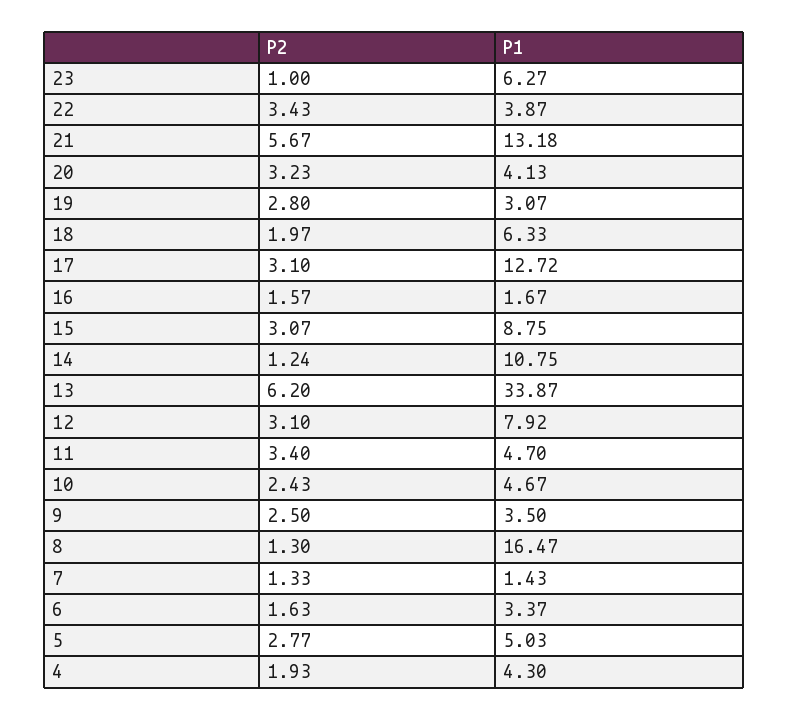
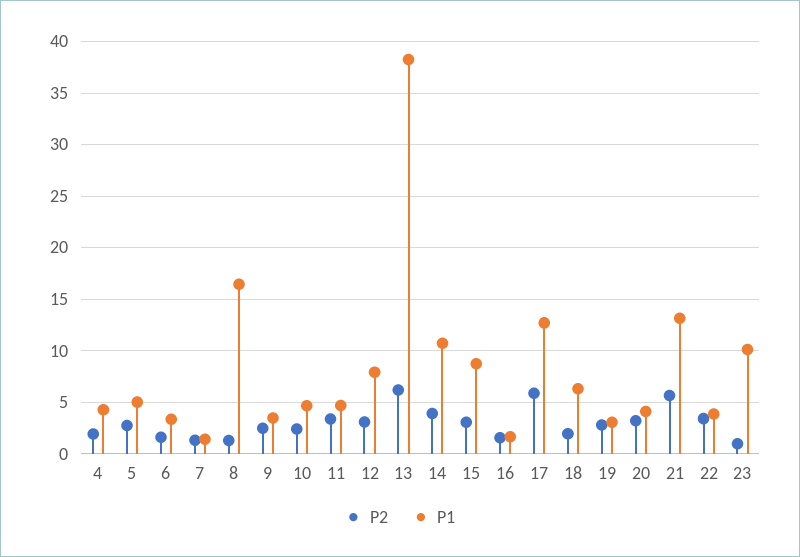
P1, 23: 6.27 -> 10
P2, 17: 3.1 -> 6
P2, 14: 1.24 -> 4
P1, 13: 33.87 -> 38

